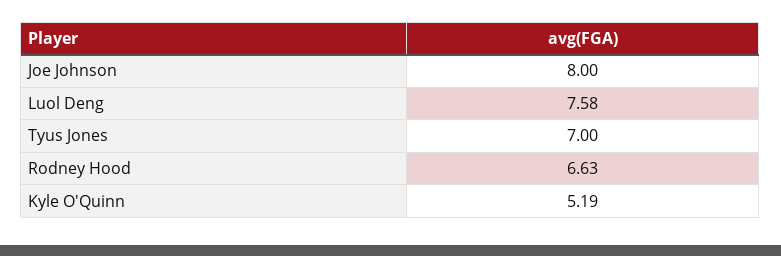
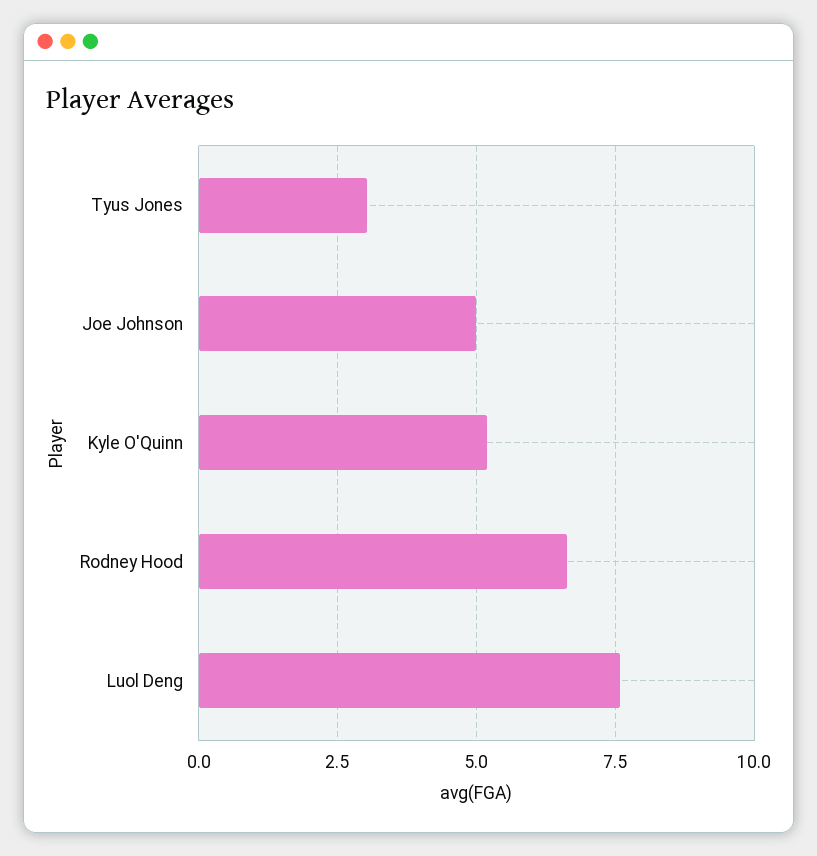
Joe Johnson: 8 -> 5
Tyus Jones: 7 -> 3

